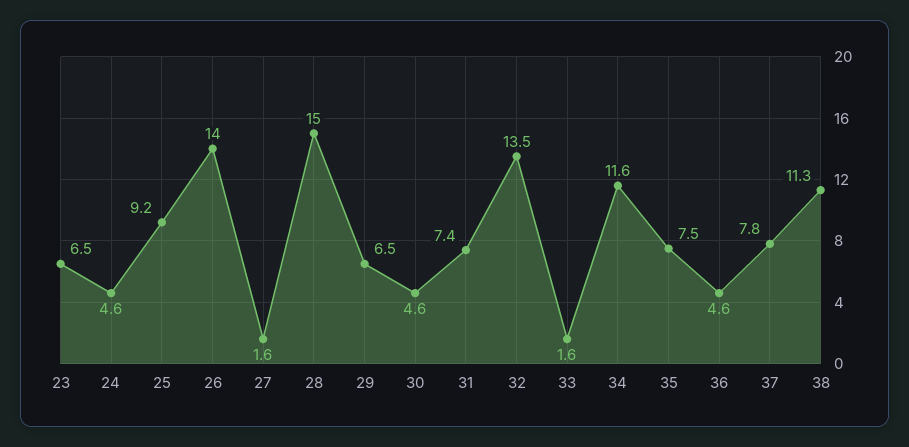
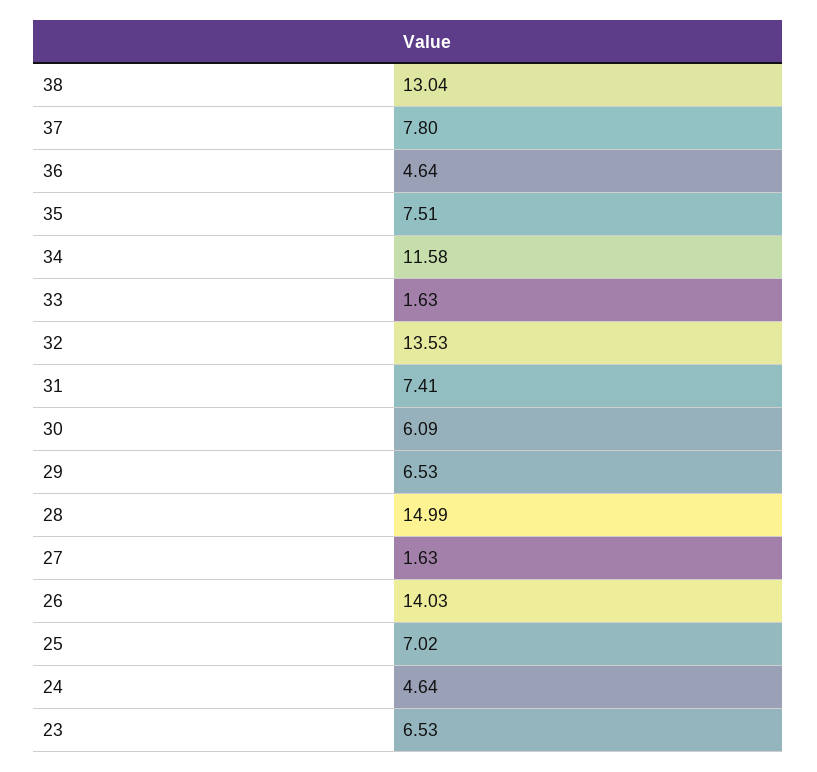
25: 9.2 -> 7.02
30: 4.6 -> 6.09
38: 11.3 -> 13.04

